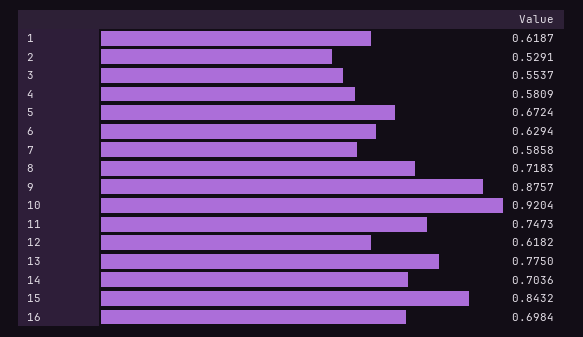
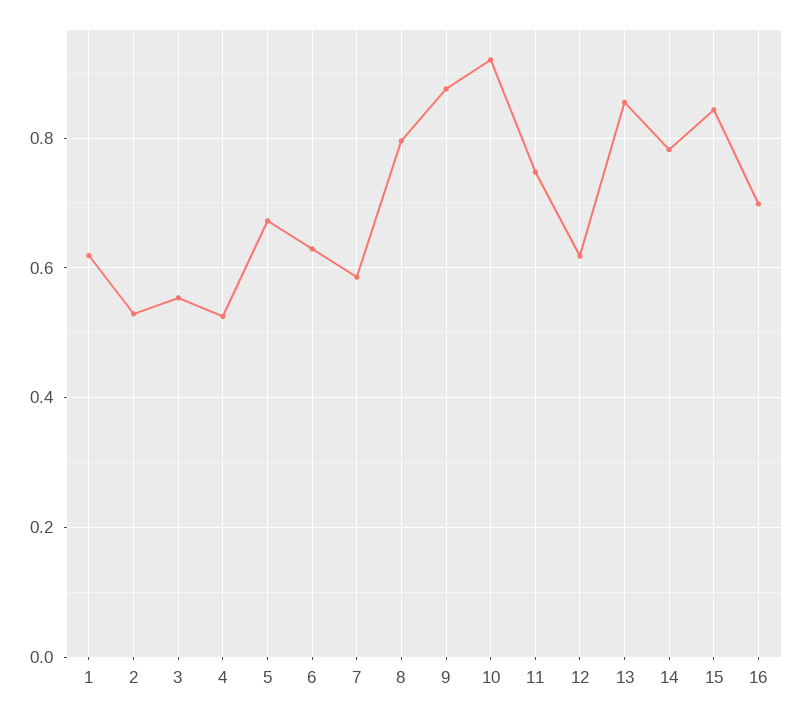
4: 0.5809 -> 0.52
8: 0.7183 -> 0.8
13: 0.775 -> 0.86
14: 0.7036 -> 0.78

